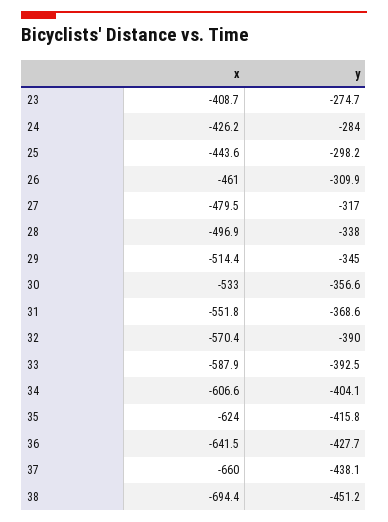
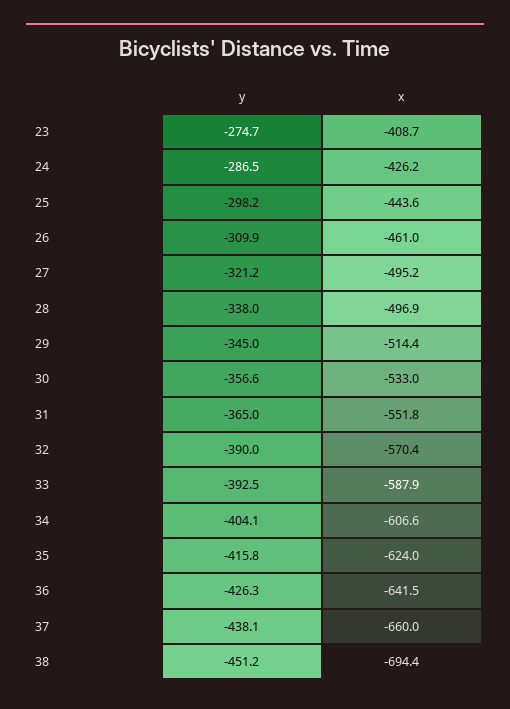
y, 24: -284 -> -286.5
x, 27: -479.5 -> -495.2
y, 27: -317 -> -321.2
y, 31: -368.6 -> -365
y, 36: -427.7 -> -426.3

